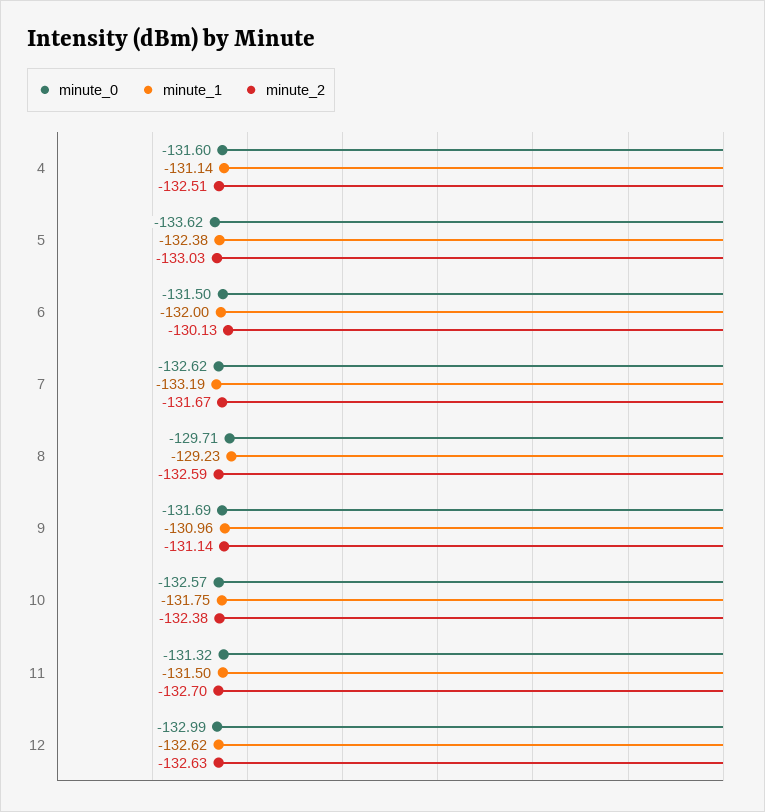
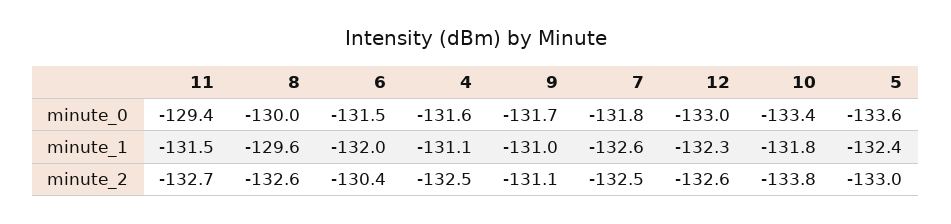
minute_2, 6: -130.13 -> -130.4
minute_0, 7: -132.62 -> -131.8
minute_1, 7: -133.19 -> -132.6
minute_2, 7: -131.67 -> -132.5
minute_0, 8: -129.71 -> -130
minute_1, 8: -129.23 -> -129.6
minute_0, 10: -132.57 -> -133.4
minute_2, 10: -132.38 -> -133.8
minute_0, 11: -131.32 -> -129.4
minute_1, 12: -132.62 -> -132.3

